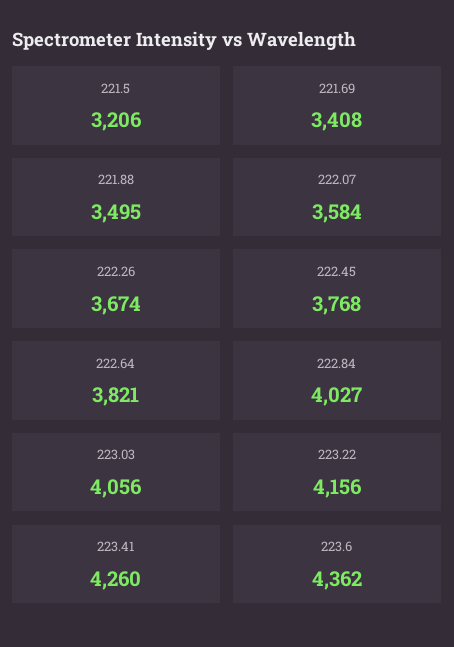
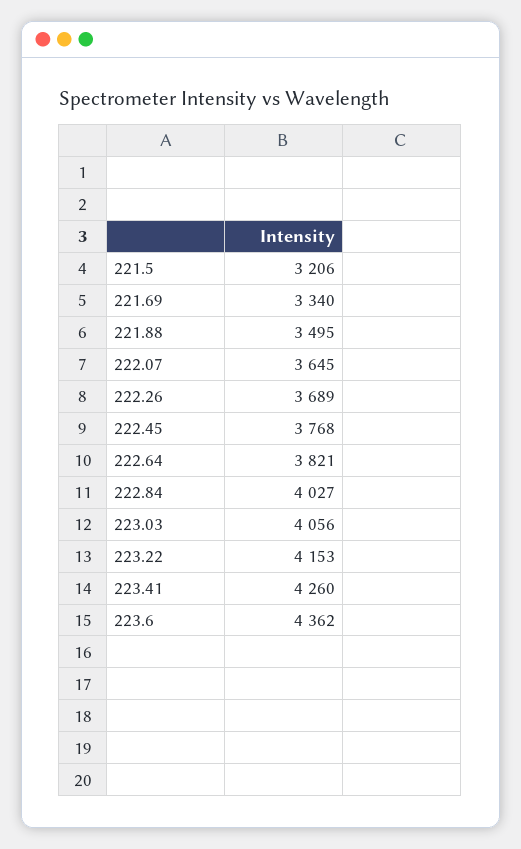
221.69: 3408 -> 3340
222.07: 3584 -> 3645
222.26: 3674 -> 3689
223.22: 4156 -> 4153

